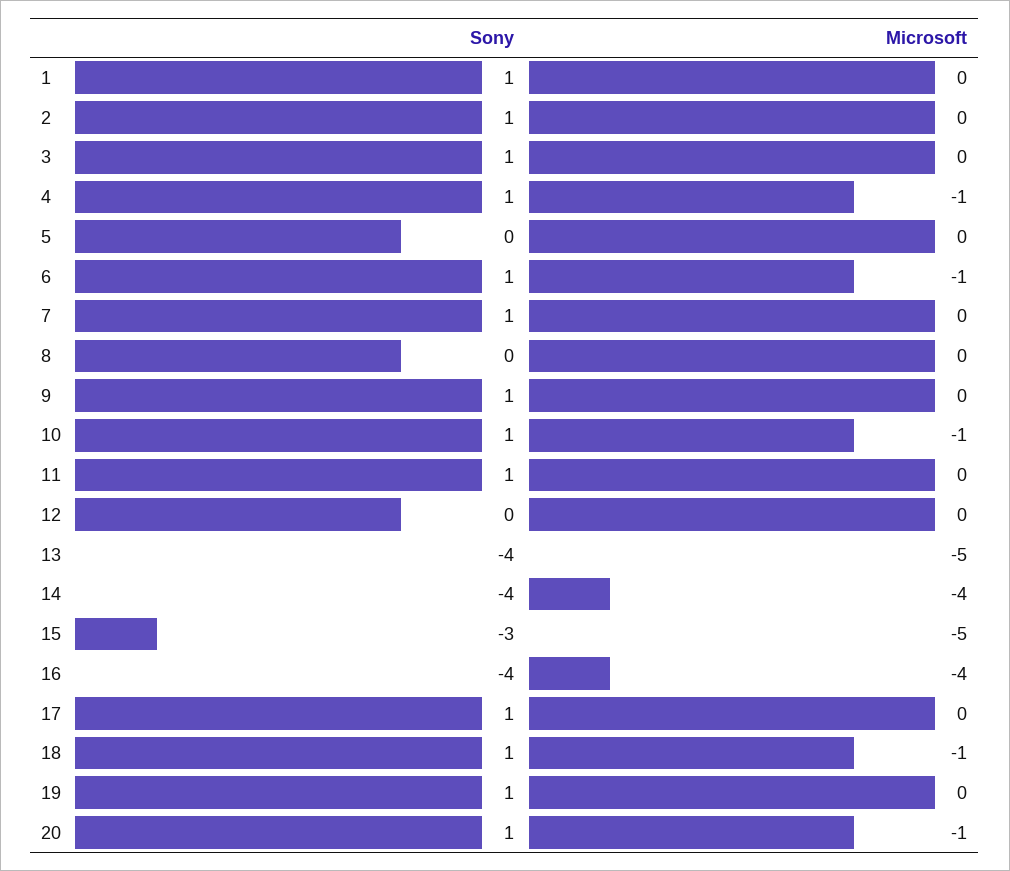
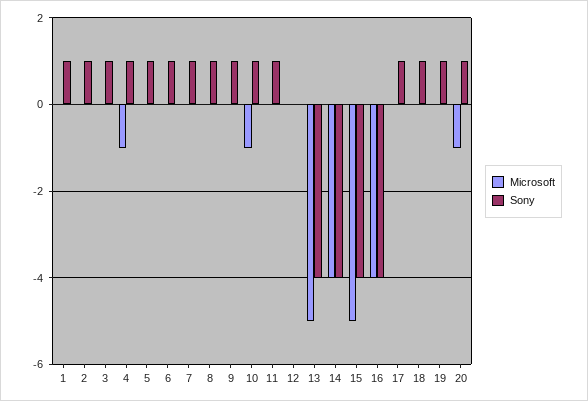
Sony, 5: 0 -> 1
Microsoft, 6: -1 -> 0
Sony, 8: 0 -> 1
Sony, 15: -3 -> -4
Microsoft, 18: -1 -> 0

